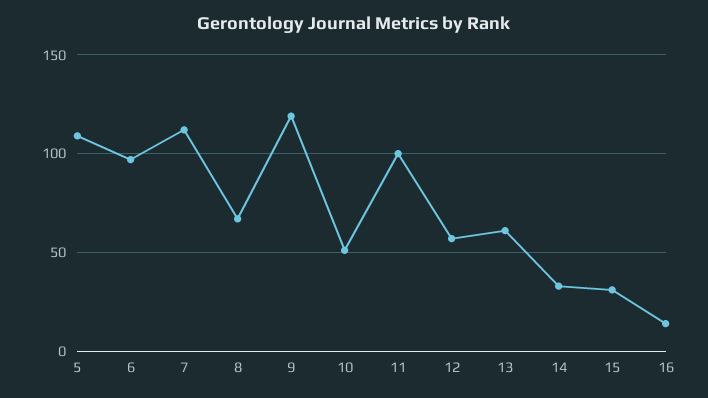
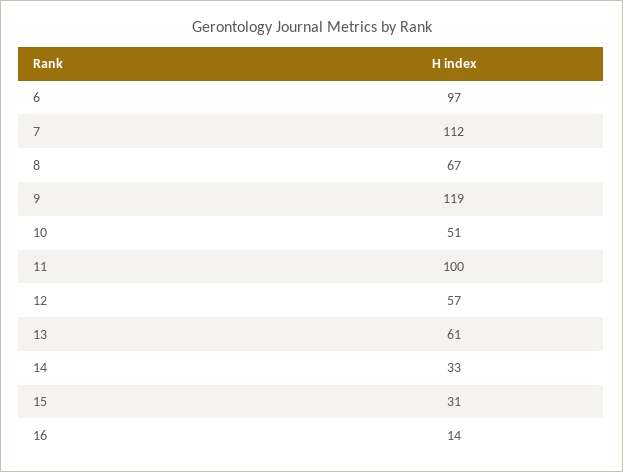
5: 110 -> none

